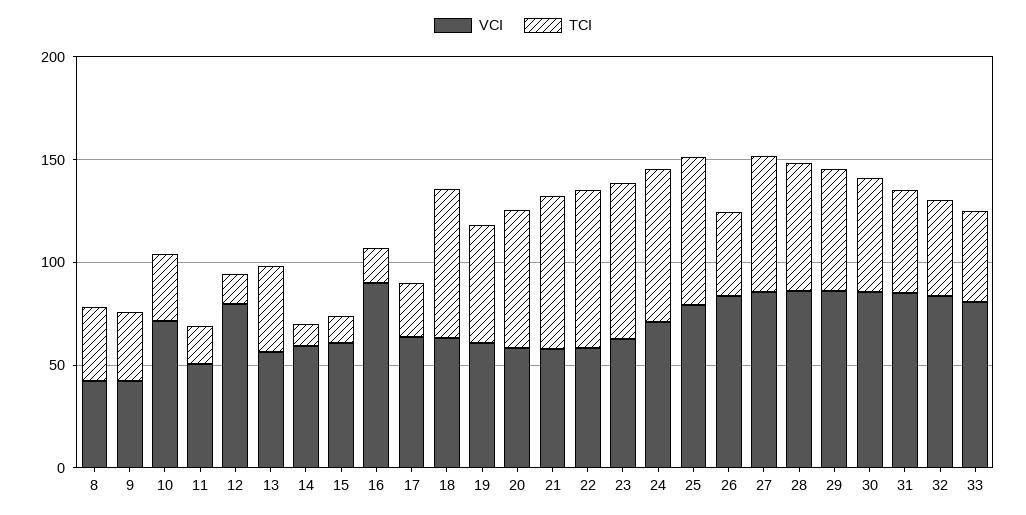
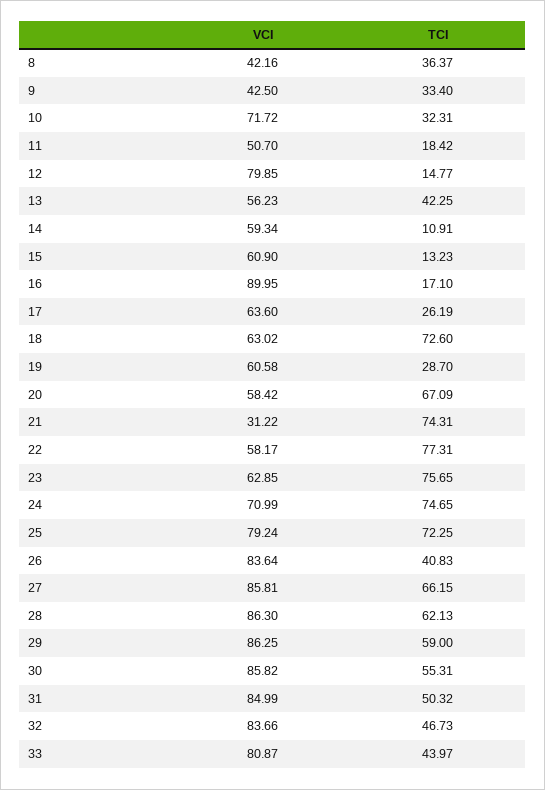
TCI, 19: 60 -> 28.7
VCI, 21: 60 -> 31.22

